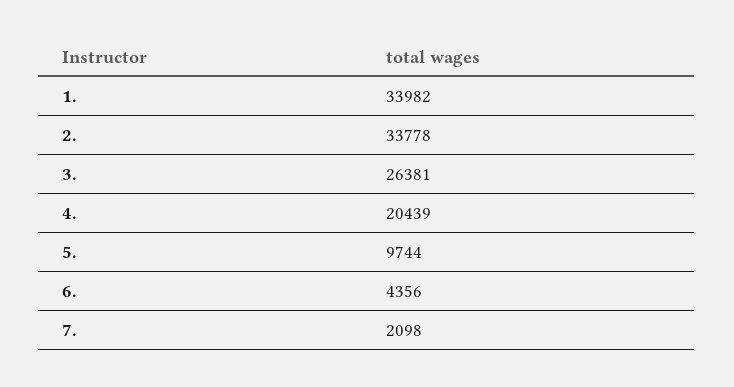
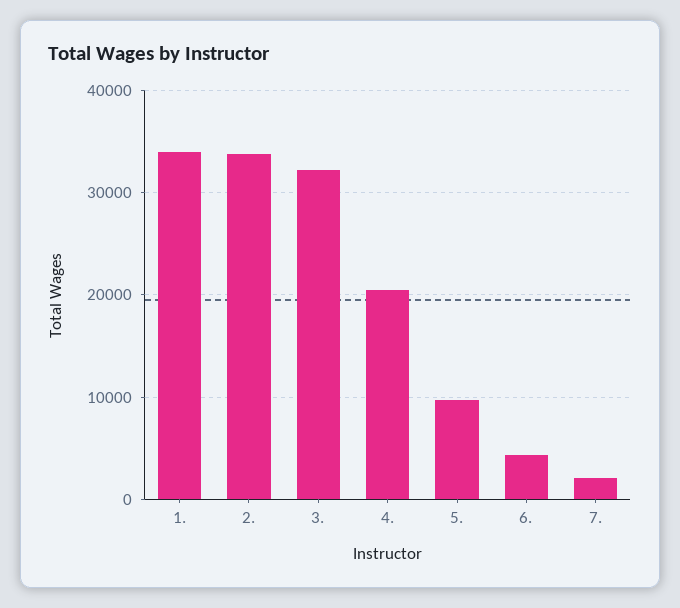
3.: 26381 -> 32000

